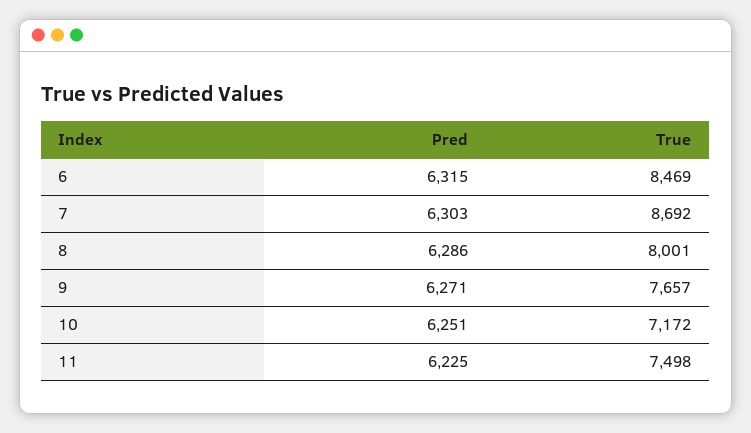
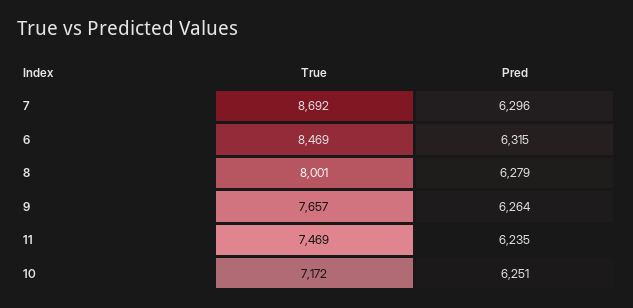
Pred, 7: 6303 -> 6296
Pred, 8: 6286 -> 6279
Pred, 9: 6271 -> 6264
Pred, 11: 6225 -> 6235
True, 11: 7498 -> 7469

